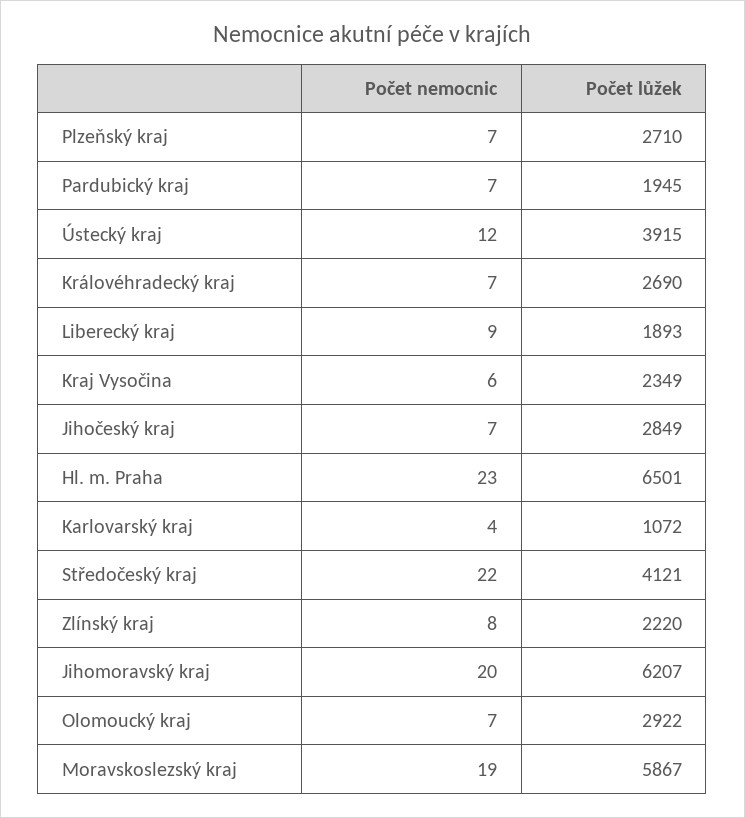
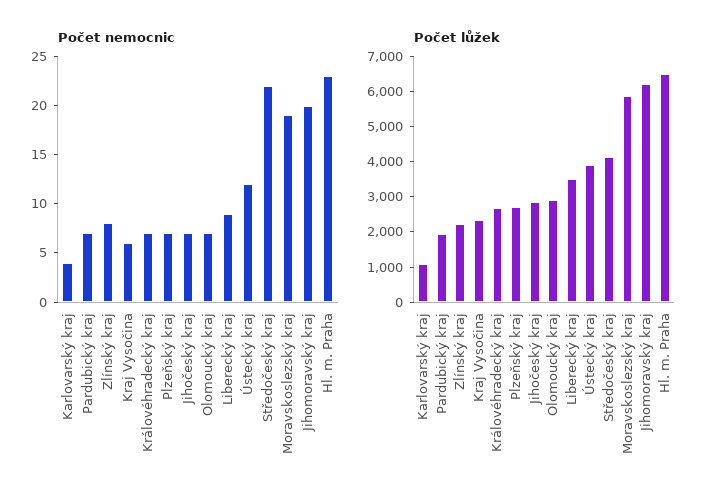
Počet lůžek, Liberecký kraj: 1893 -> 3500

